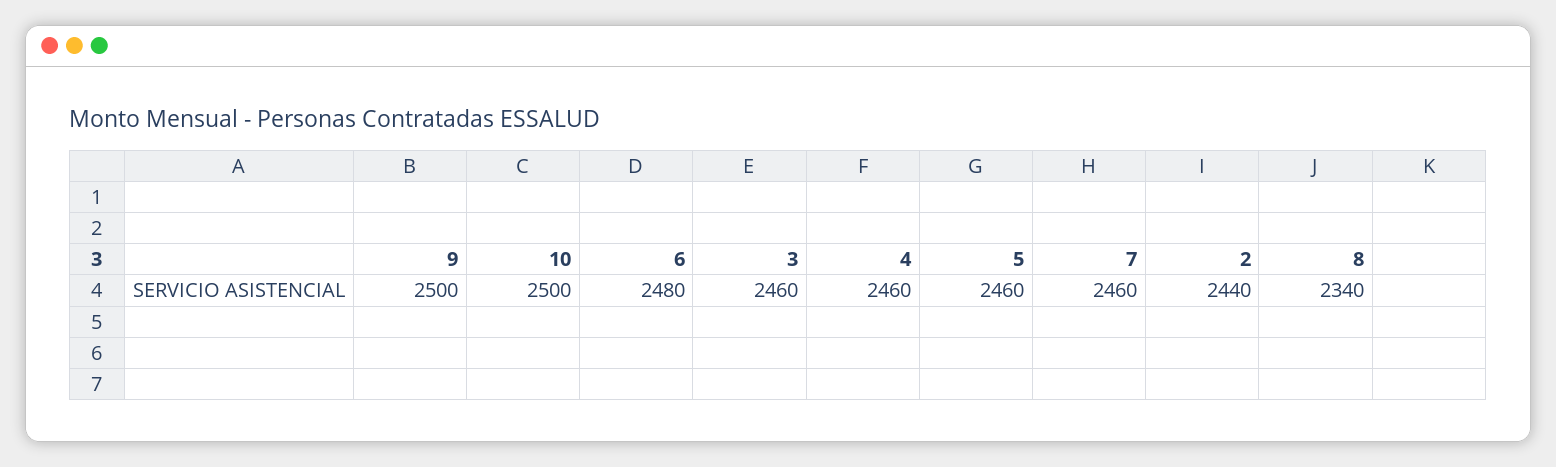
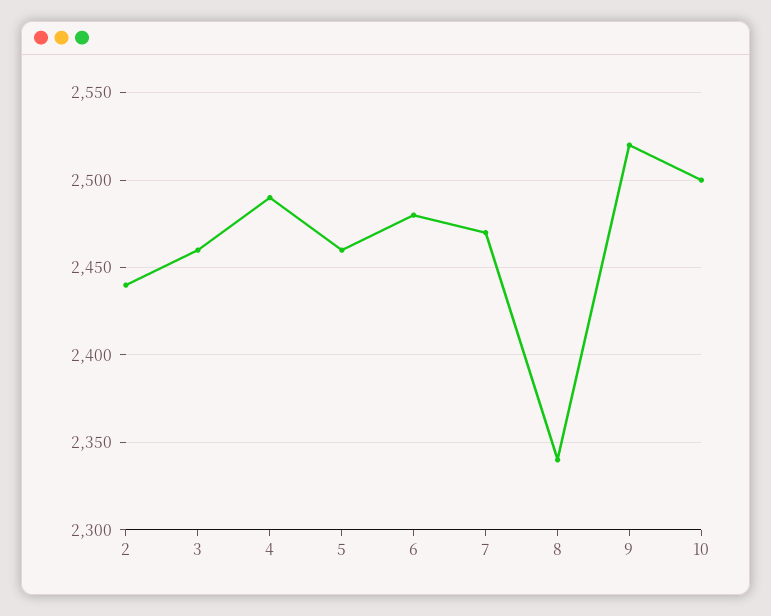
9: 2500 -> 2520
4: 2460 -> 2490
7: 2460 -> 2470

